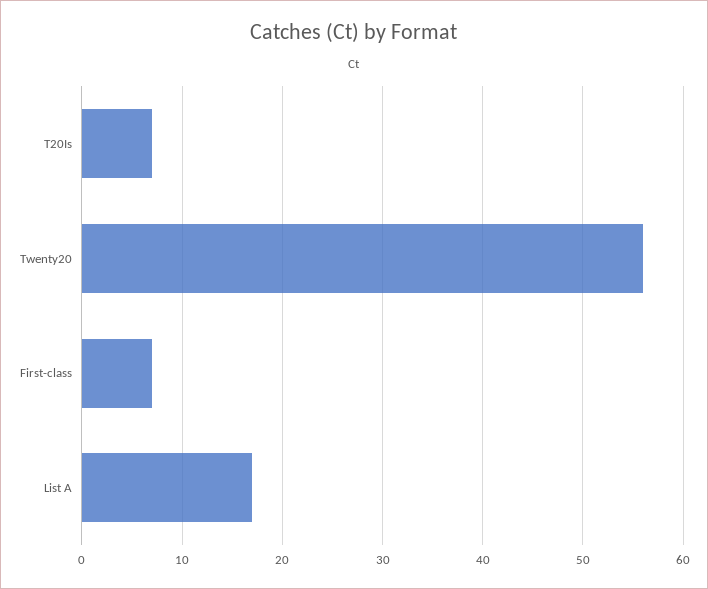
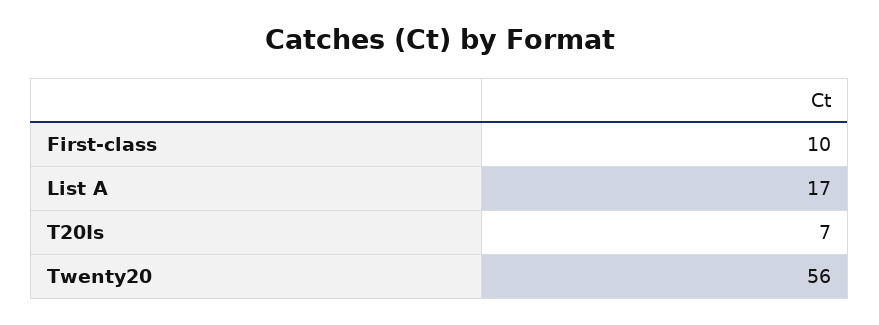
First-class: 7 -> 10

